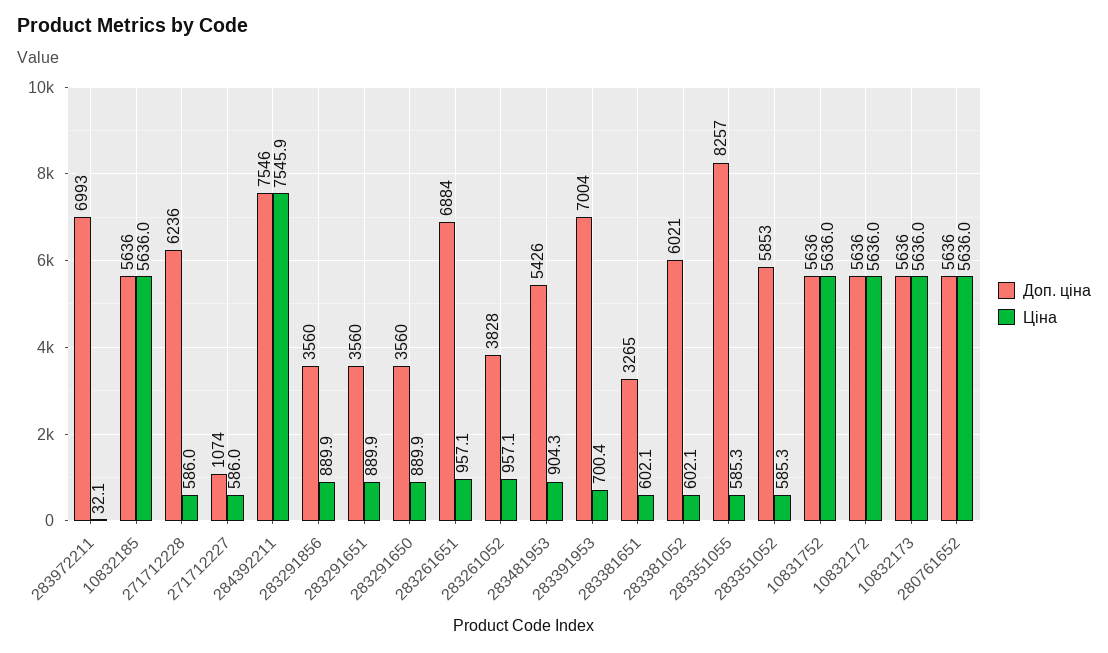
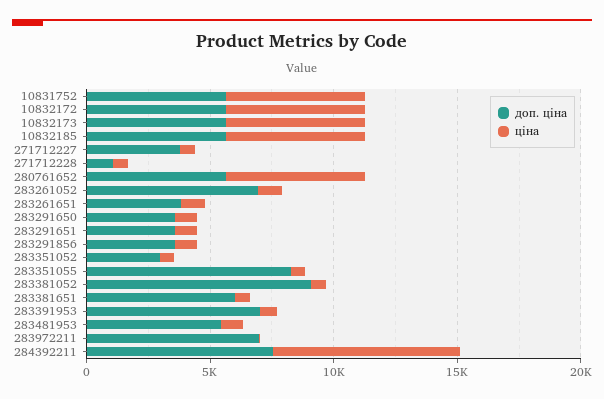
Доп. ціна, 271712228: 6236 -> 1000
Доп. ціна, 271712227: 1074 -> 4000
Доп. ціна, 283261651: 6884 -> 4000
Доп. ціна, 283261052: 3828 -> 7000
Доп. ціна, 283381651: 3265 -> 6000
Доп. ціна, 283381052: 6021 -> 9000
Доп. ціна, 283351052: 5853 -> 3000

